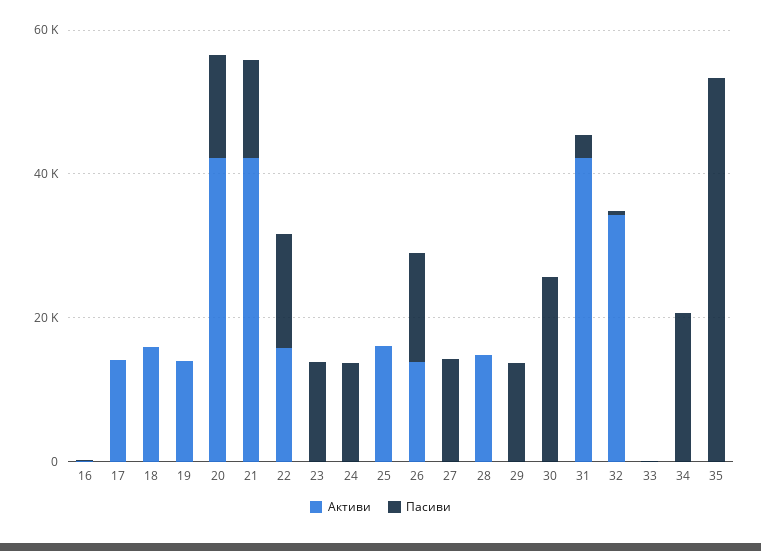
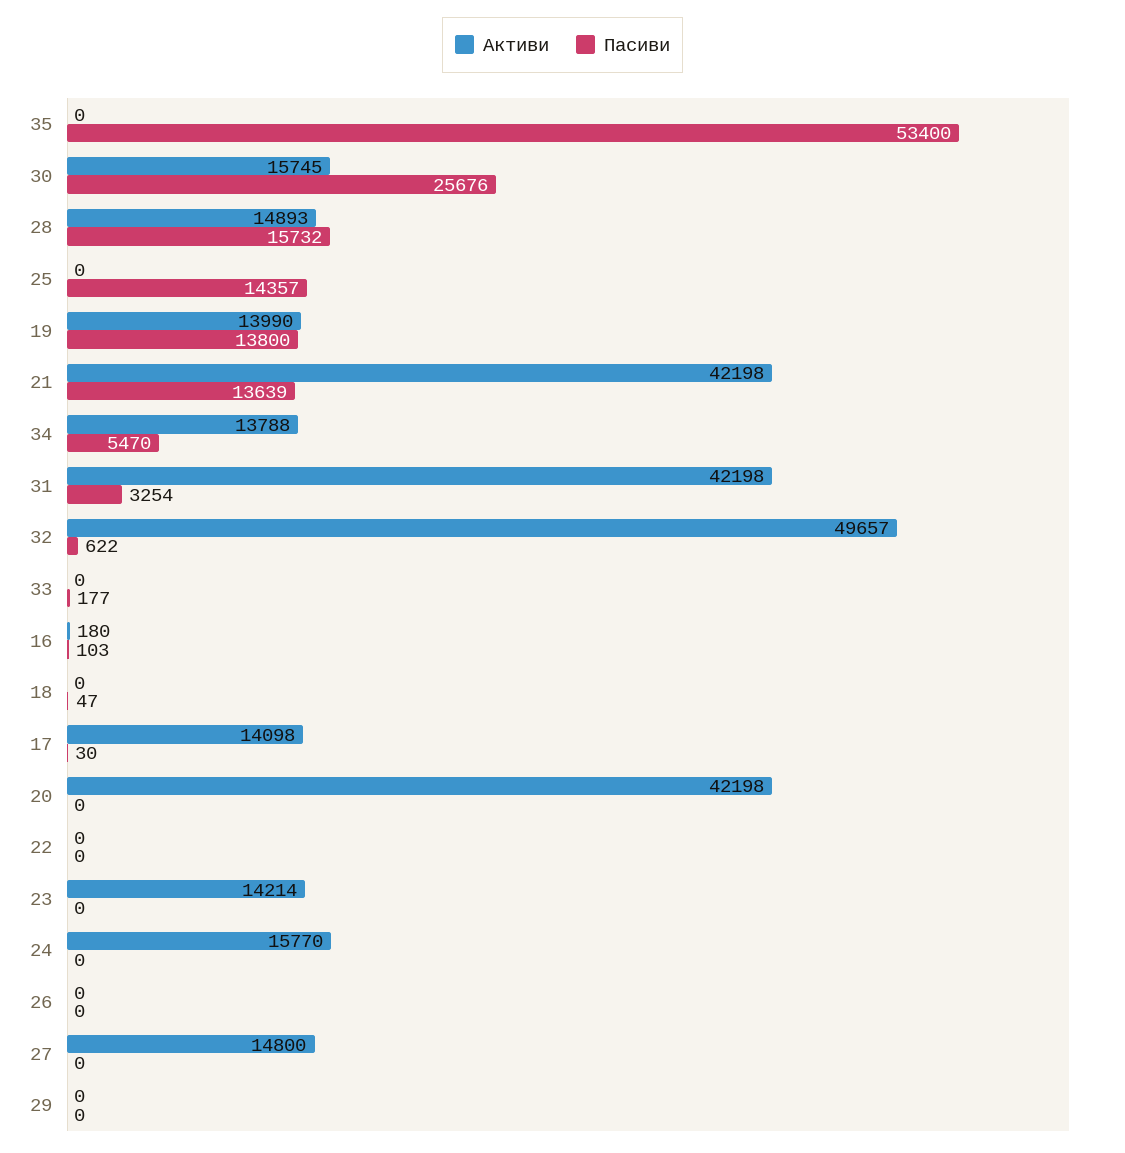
Активи, 18: 15000 -> 0
Пасиви, 19: 0 -> 13800
Пасиви, 20: 15000 -> 0
Активи, 22: 15000 -> 0
Пасиви, 22: 15000 -> 0
Активи, 23: 0 -> 14214
Пасиви, 23: 15000 -> 0
Активи, 24: 0 -> 15770
Пасиви, 24: 15000 -> 0
Активи, 25: 15000 -> 0
Пасиви, 25: 0 -> 14357
Активи, 26: 15000 -> 0
Пасиви, 26: 15000 -> 0
Активи, 27: 0 -> 14800
Пасиви, 27: 15000 -> 0
Пасиви, 28: 0 -> 15732
Пасиви, 29: 15000 -> 0
Активи, 30: 0 -> 15745
Активи, 32: 35000 -> 49657
Активи, 34: 0 -> 13788
Пасиви, 34: 20000 -> 5470

